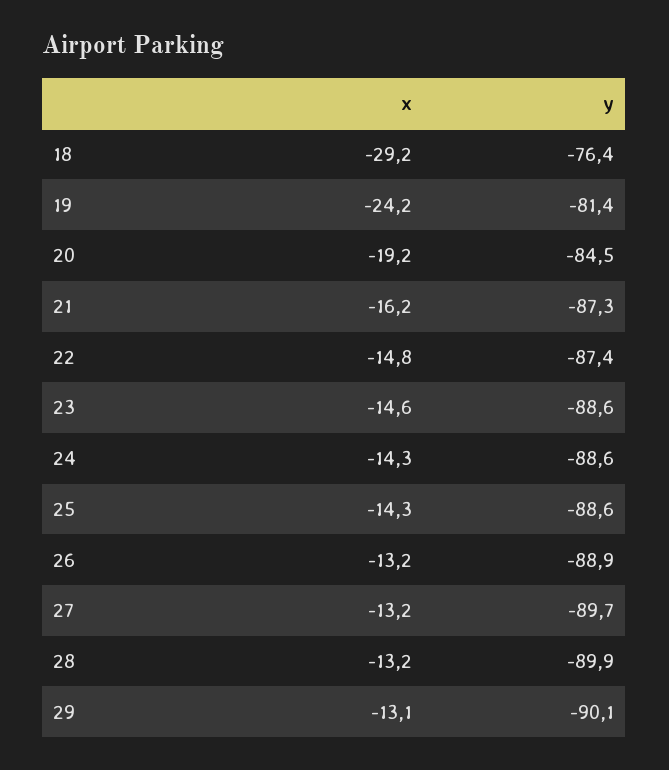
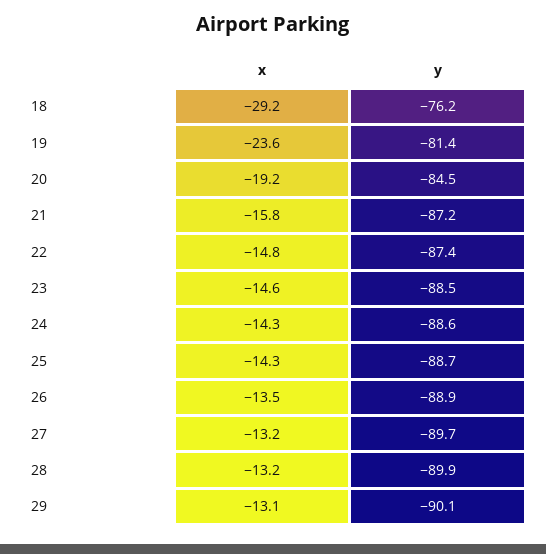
y, 18: -76.4 -> -76.2
x, 19: -24.2 -> -23.6
x, 21: -16.2 -> -15.8
y, 21: -87.3 -> -87.2
y, 23: -88.6 -> -88.5
y, 25: -88.6 -> -88.7
x, 26: -13.2 -> -13.5

